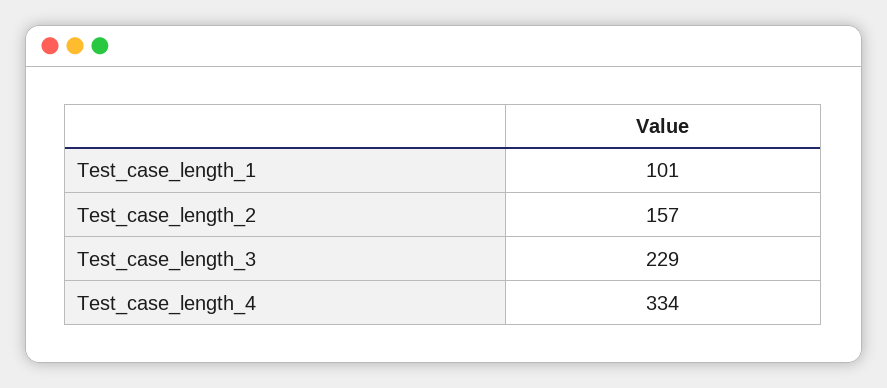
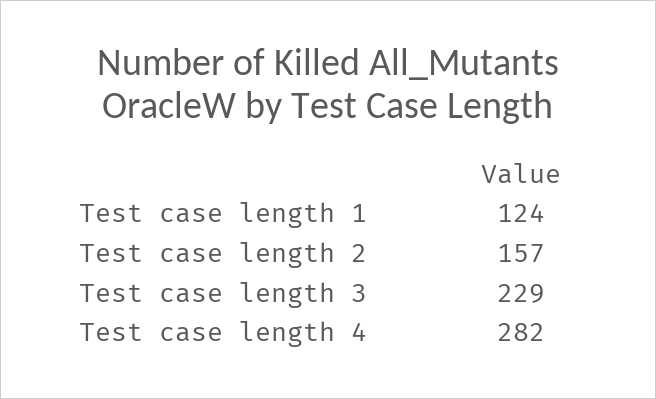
Test_case_length_1: 101 -> 124
Test_case_length_4: 334 -> 282

